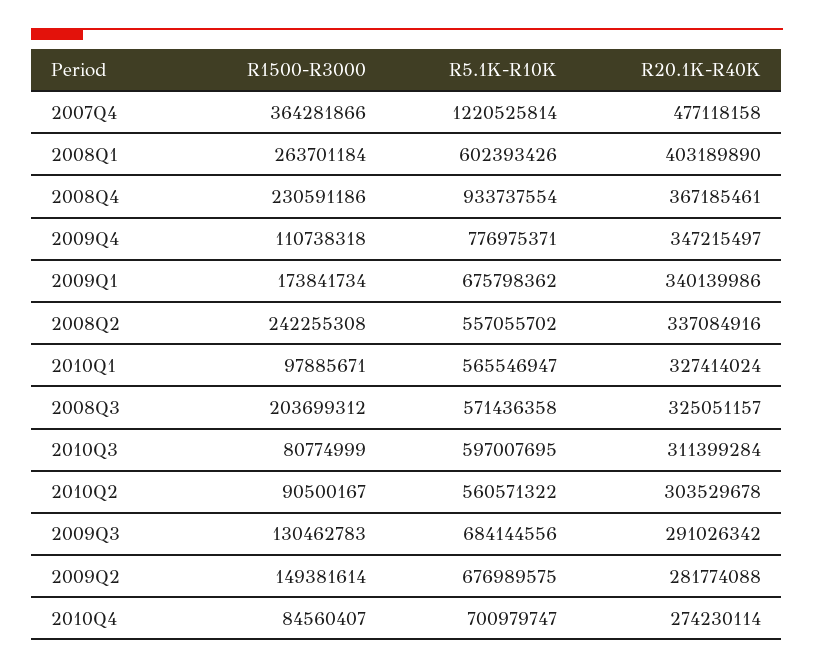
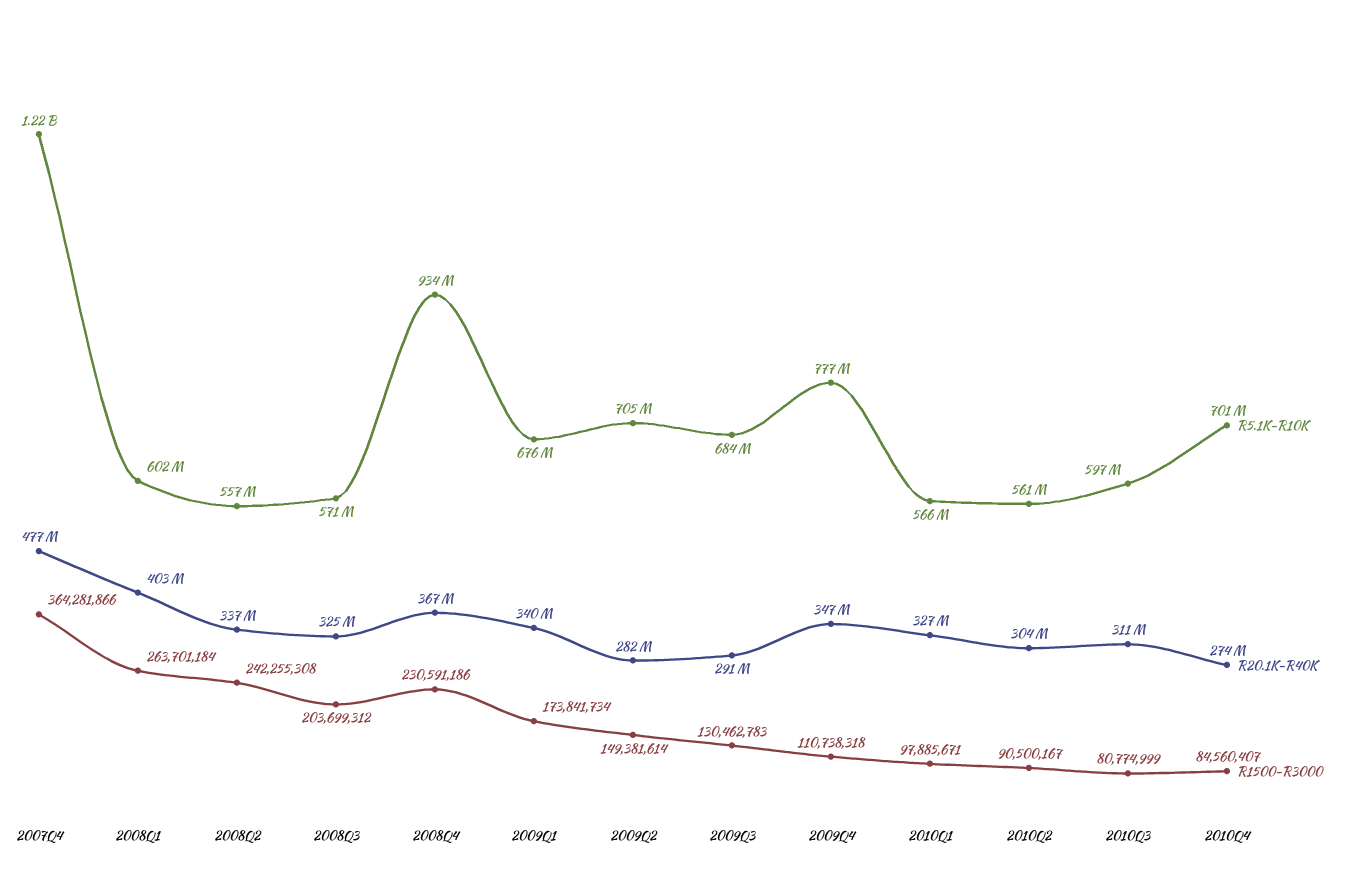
R5.1K-R10K, 2009Q2: 676989575 -> 705000000

